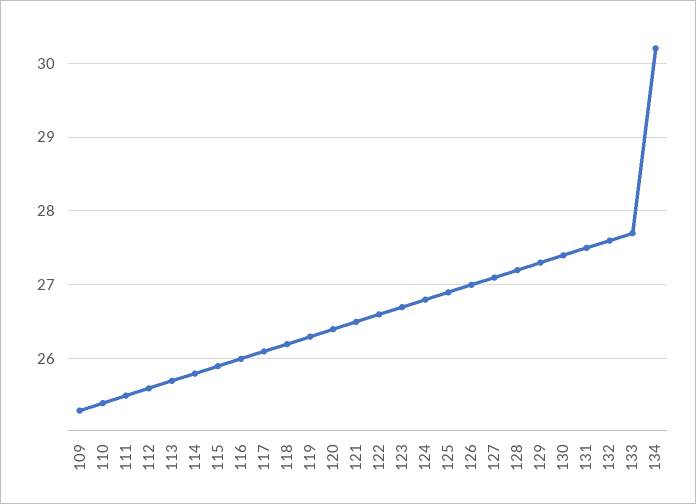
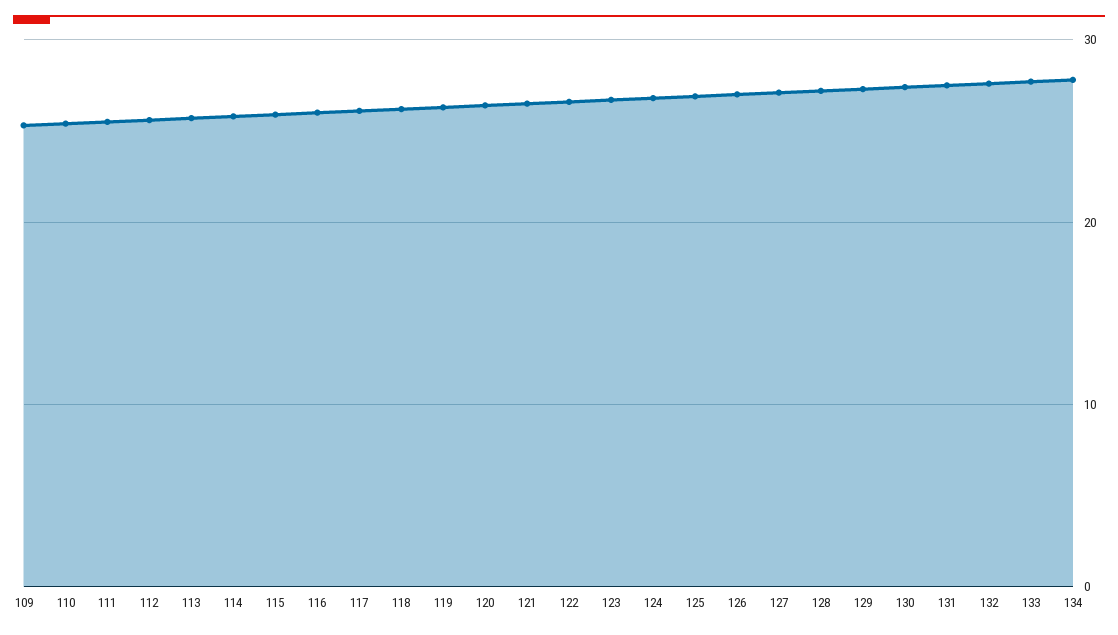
134: 30.2 -> 28

